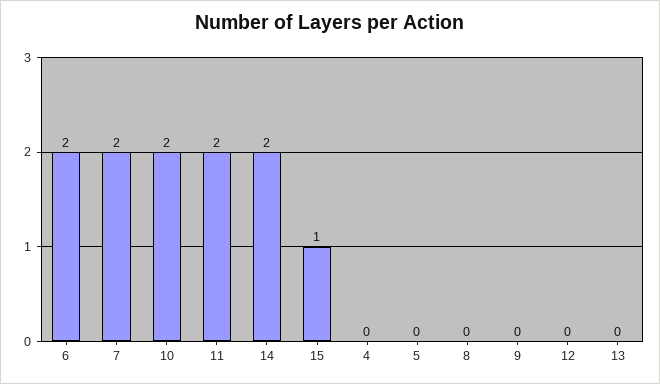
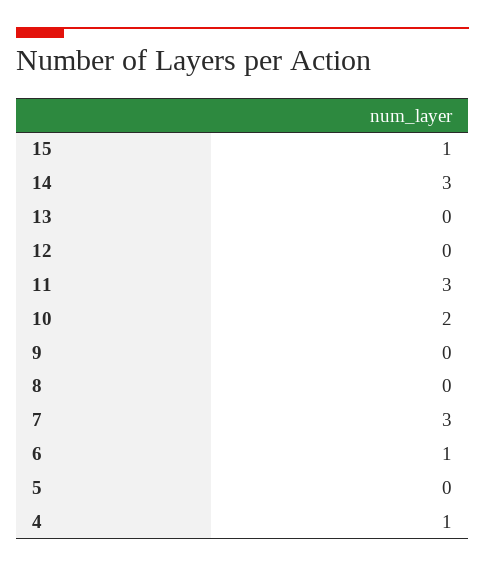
6: 2 -> 1
7: 2 -> 3
11: 2 -> 3
14: 2 -> 3
4: 0 -> 1

